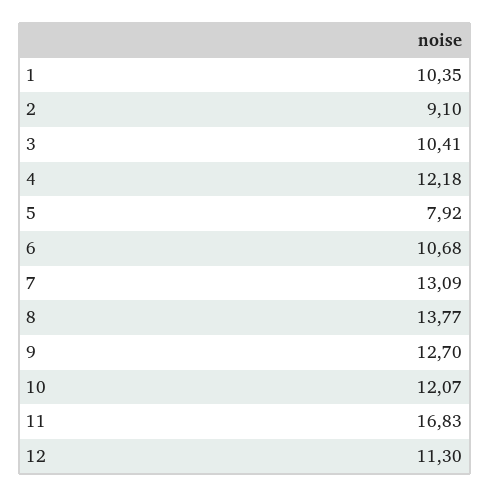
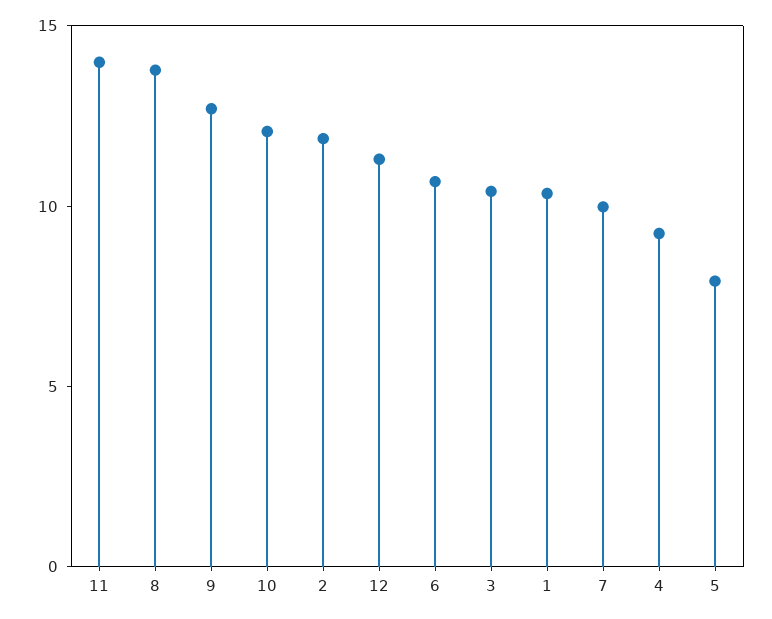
2: 9.1 -> 12
4: 12.18 -> 9
7: 13.09 -> 10
11: 16.83 -> 14

